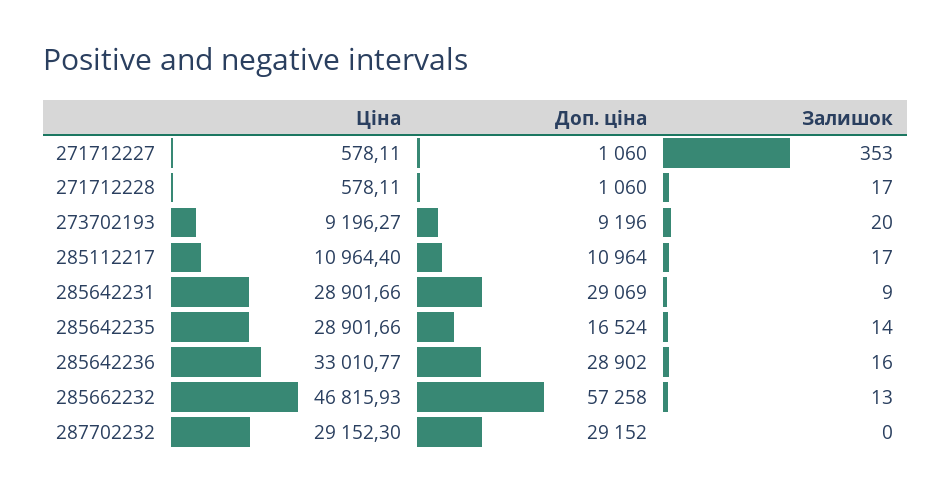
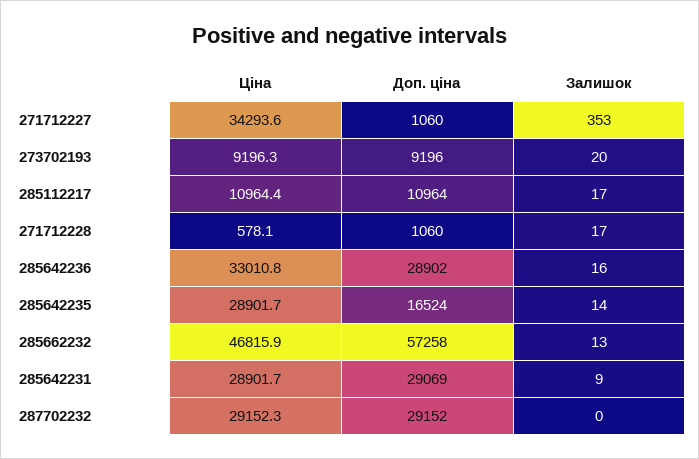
Ціна, 271712227: 578.11 -> 34293.6

